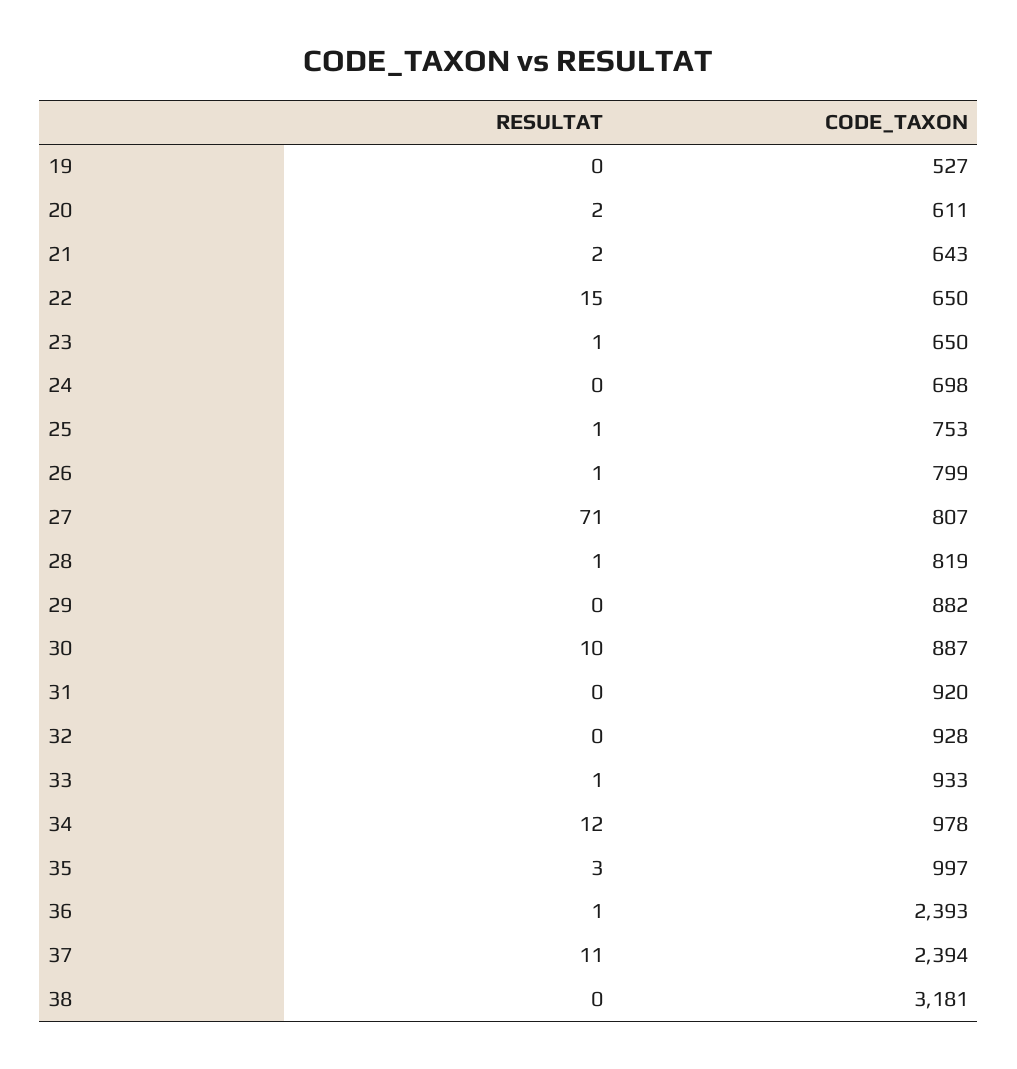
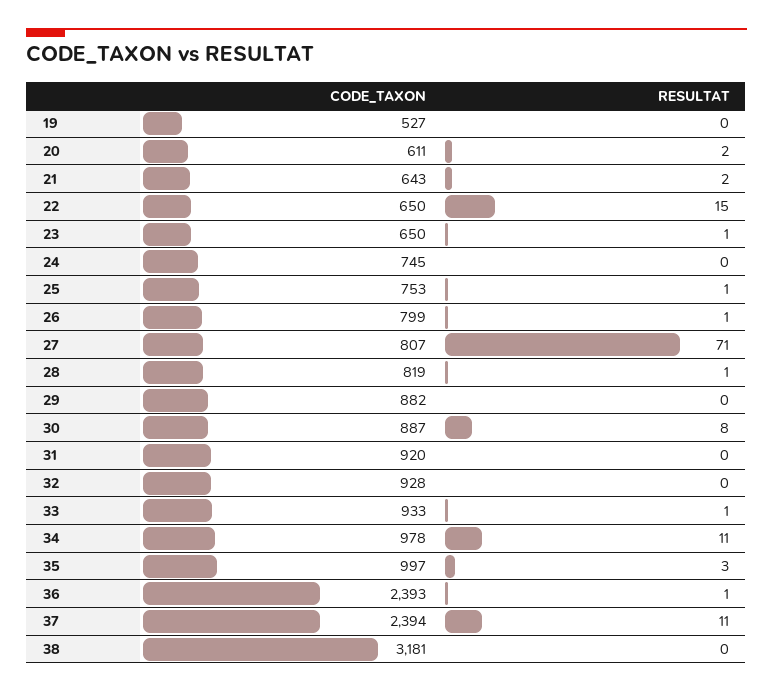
CODE_TAXON, 24: 698 -> 745
RESULTAT, 30: 10 -> 8
RESULTAT, 34: 12 -> 11

